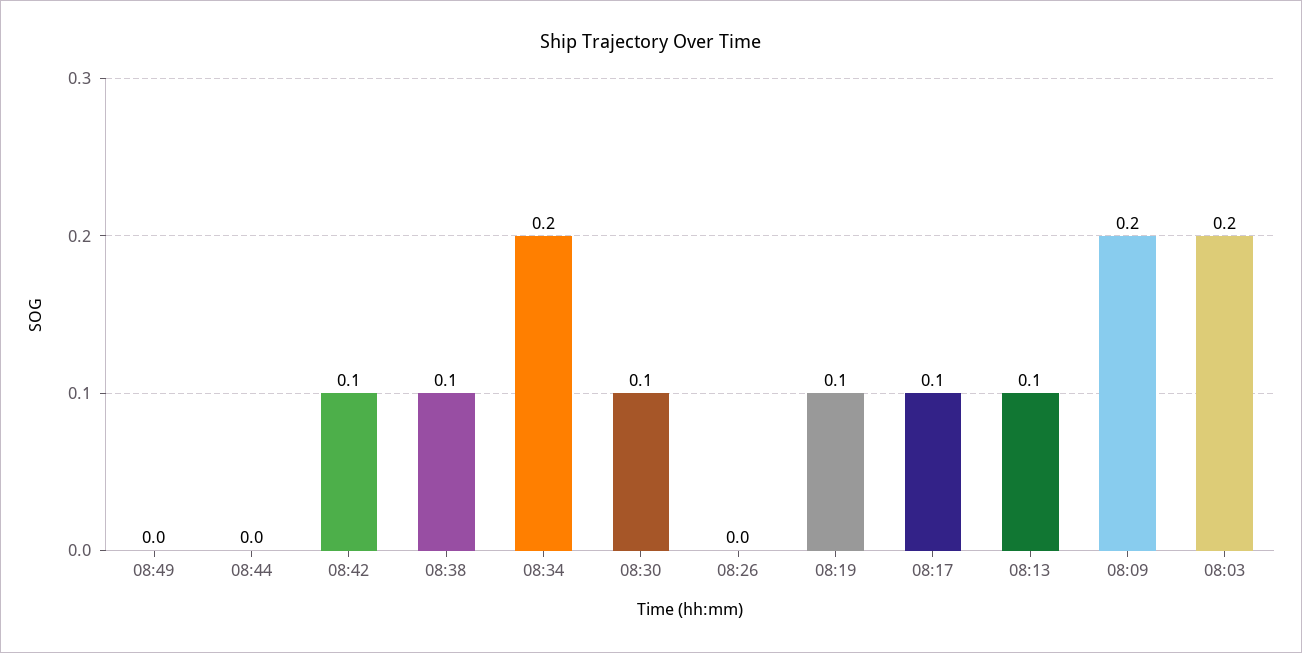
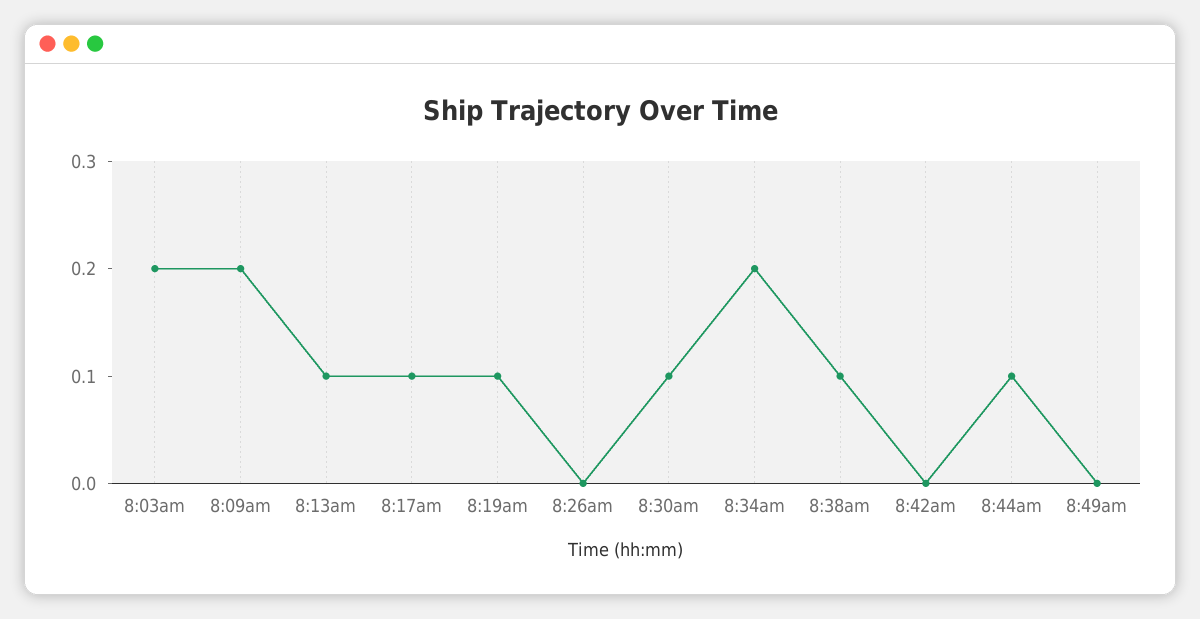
08:44: 0 -> 0.1
08:42: 0.1 -> 0

